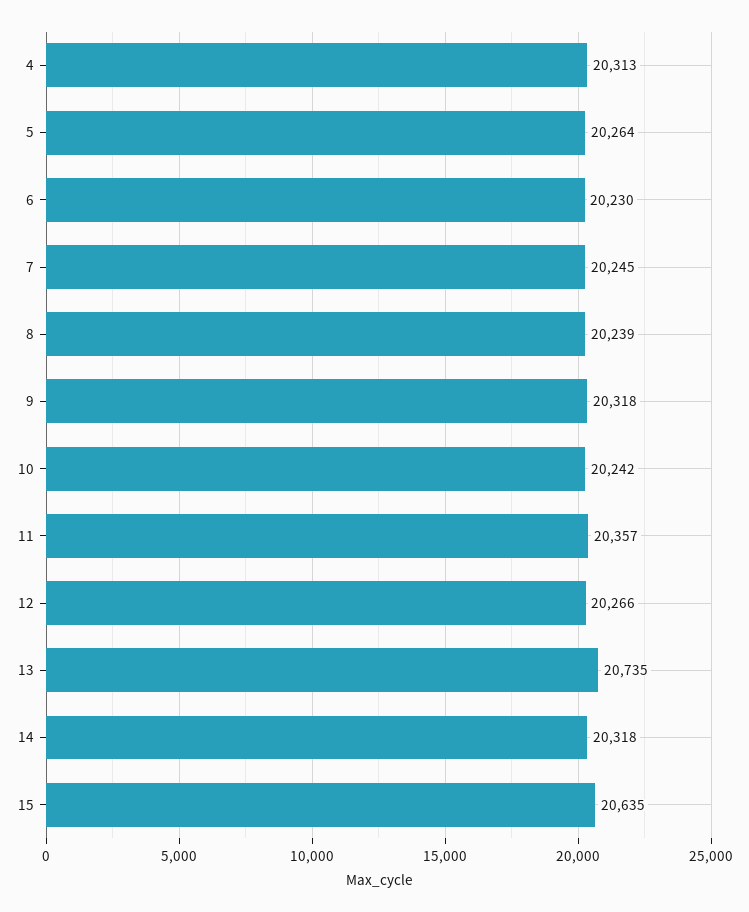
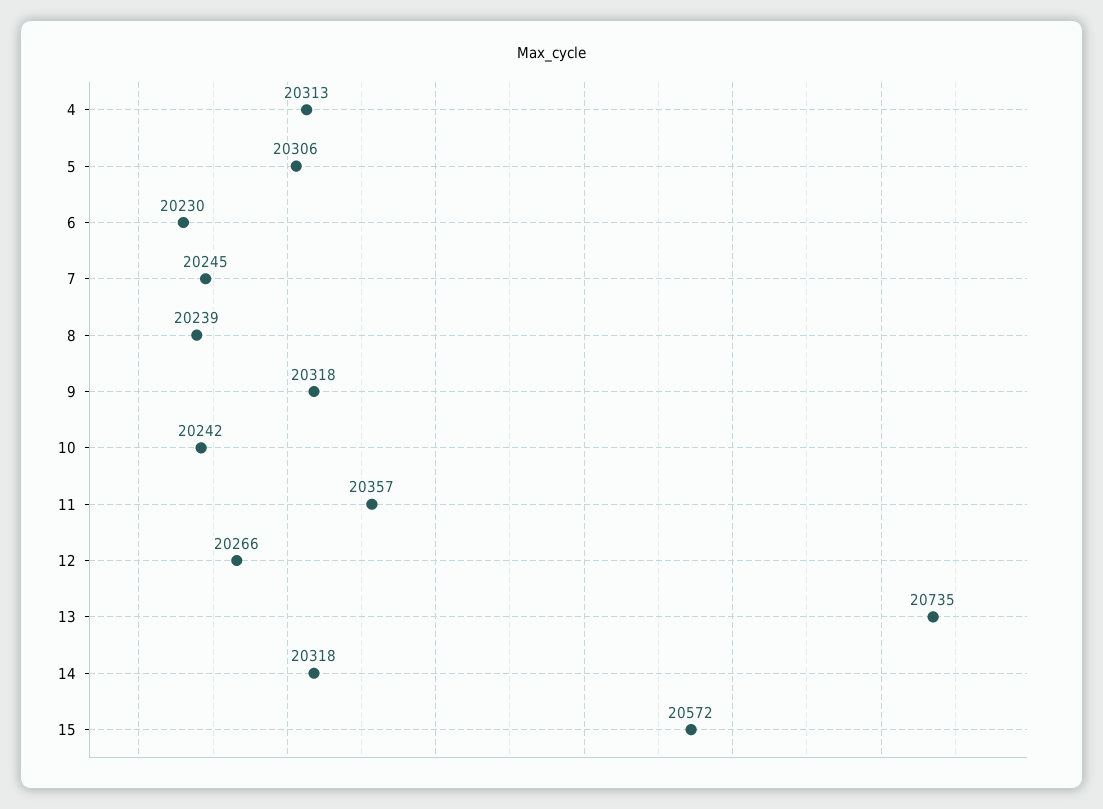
5: 20264 -> 20306
15: 20635 -> 20572

